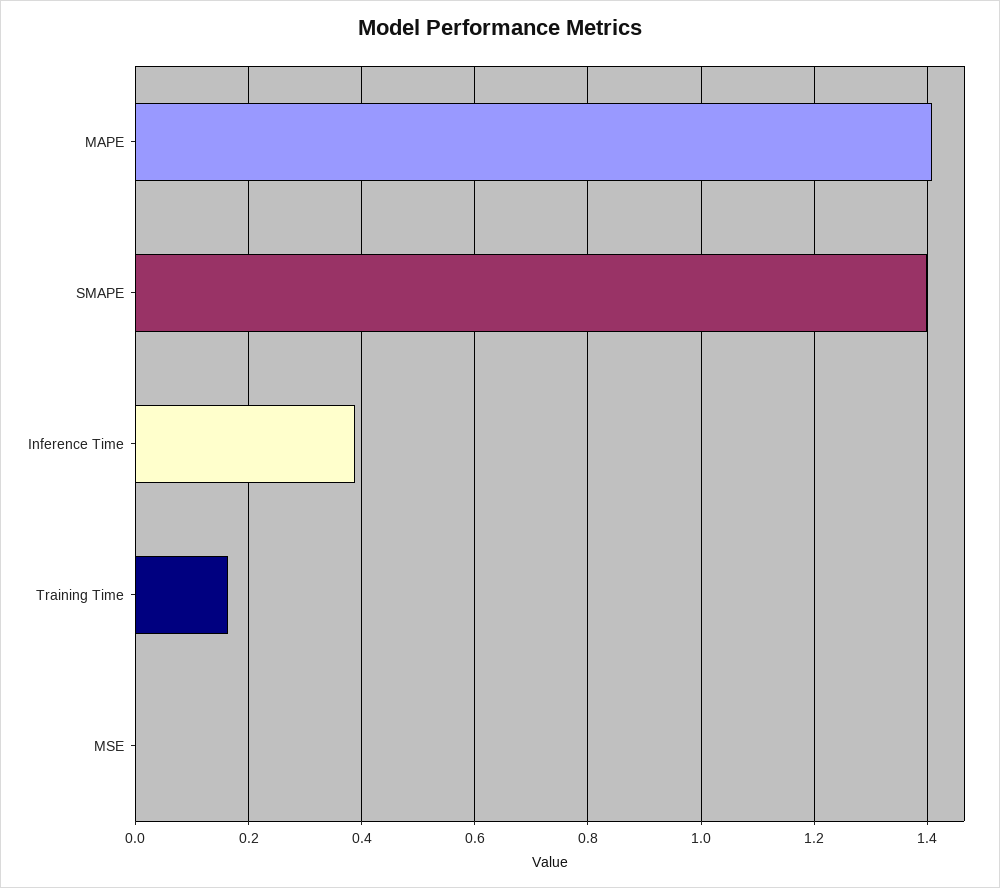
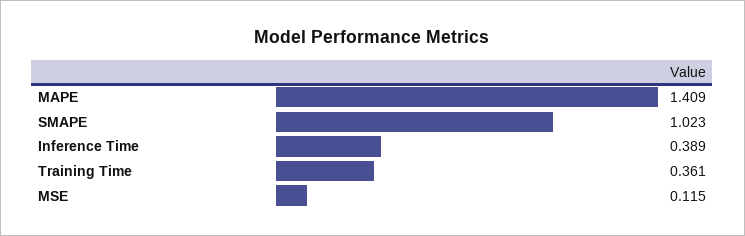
SMAPE: 1.4 -> 1.023
Training Time: 0.16 -> 0.361
MSE: 0 -> 0.115

